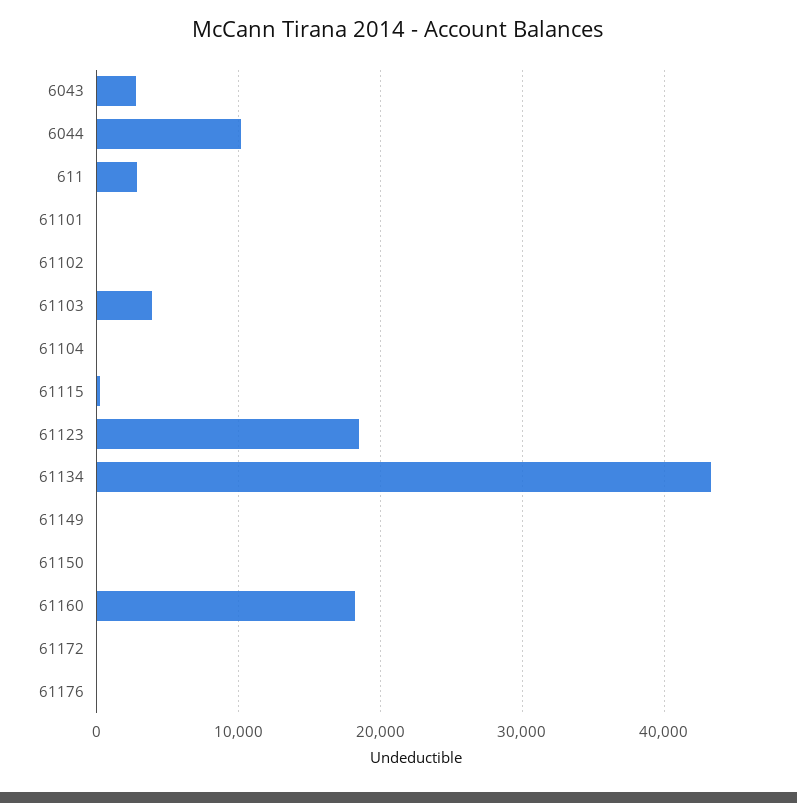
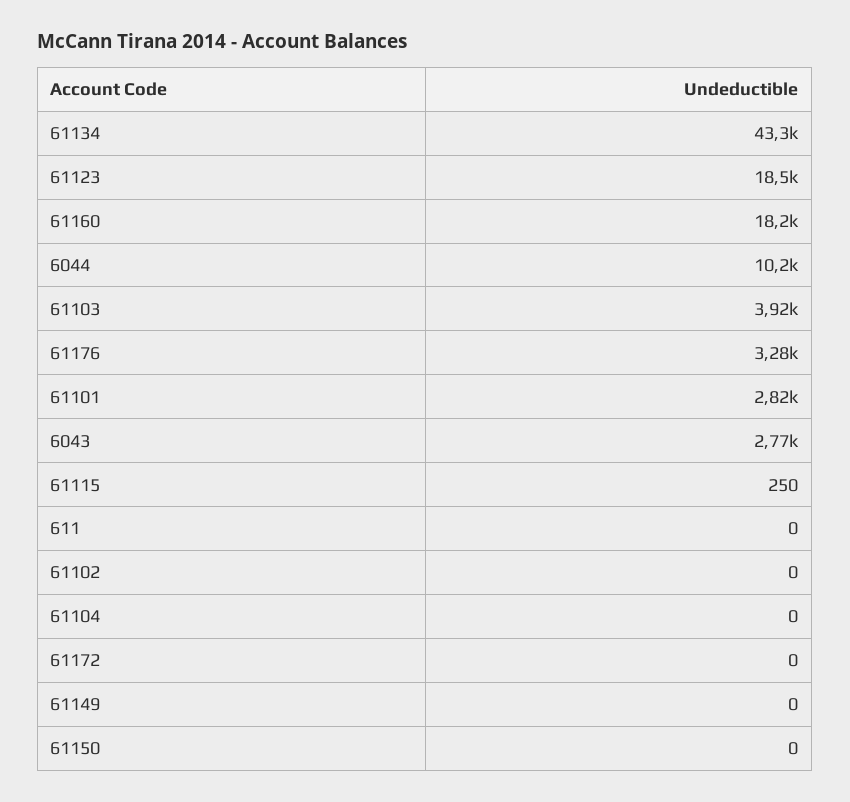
611: 3000 -> 0
61101: 0 -> 2820
61176: 0 -> 3280

